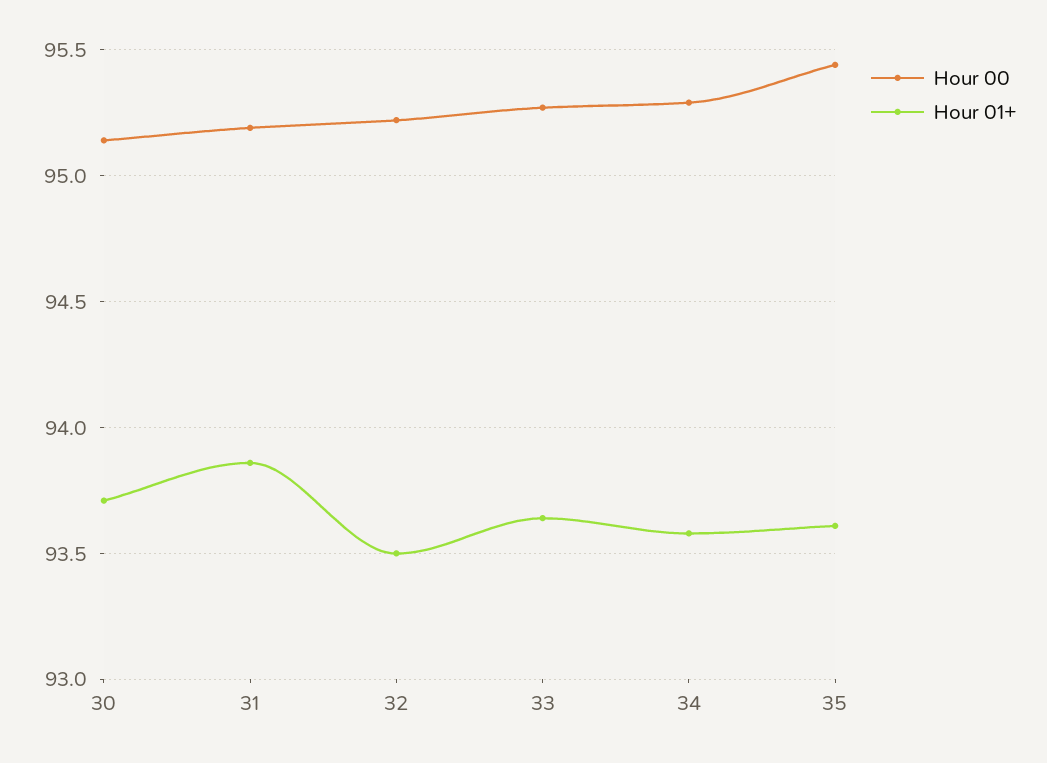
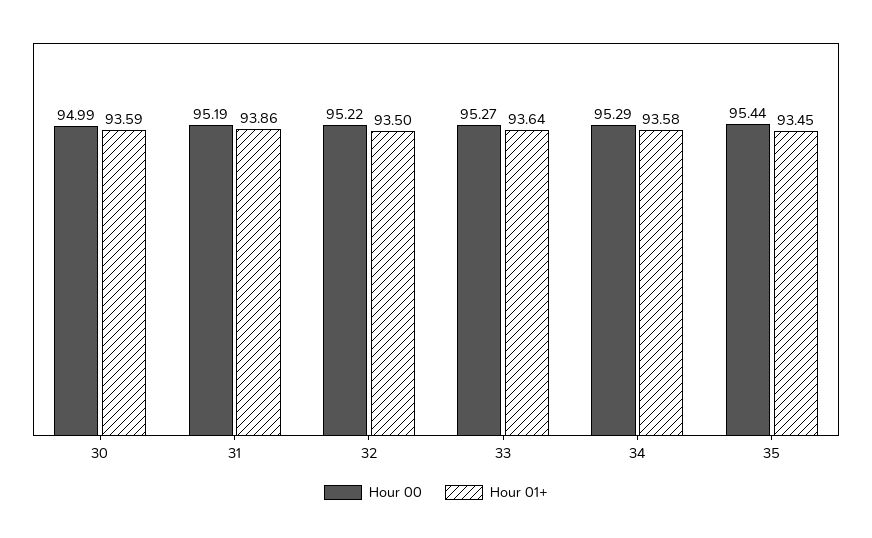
Hour 00, 30: 95.15 -> 94.99
Hour 01+, 30: 93.7 -> 93.59
Hour 01+, 35: 93.6 -> 93.45

